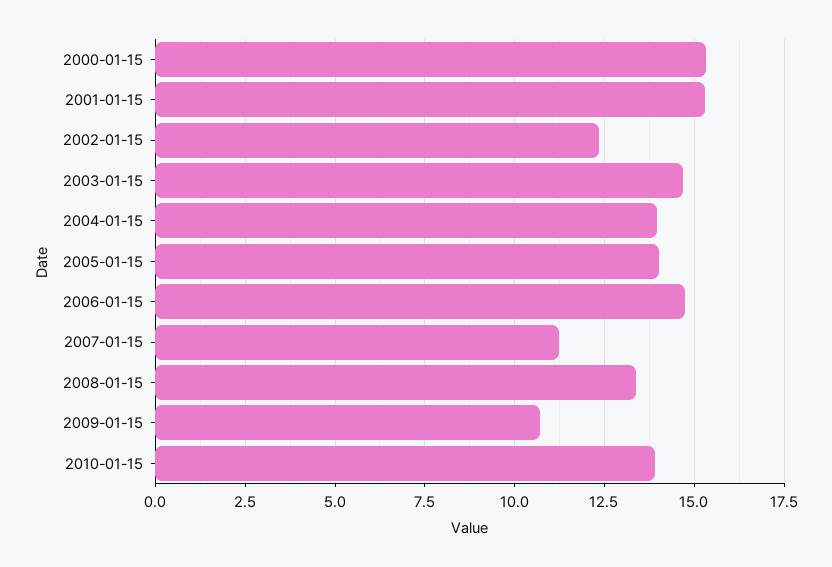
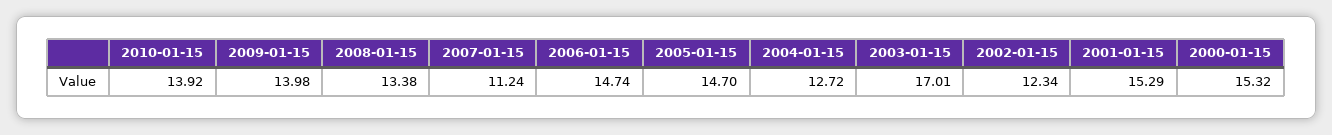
2003-01-15: 14.75 -> 17.01
2004-01-15: 14 -> 12.72
2005-01-15: 14 -> 14.7
2009-01-15: 10.75 -> 13.98

